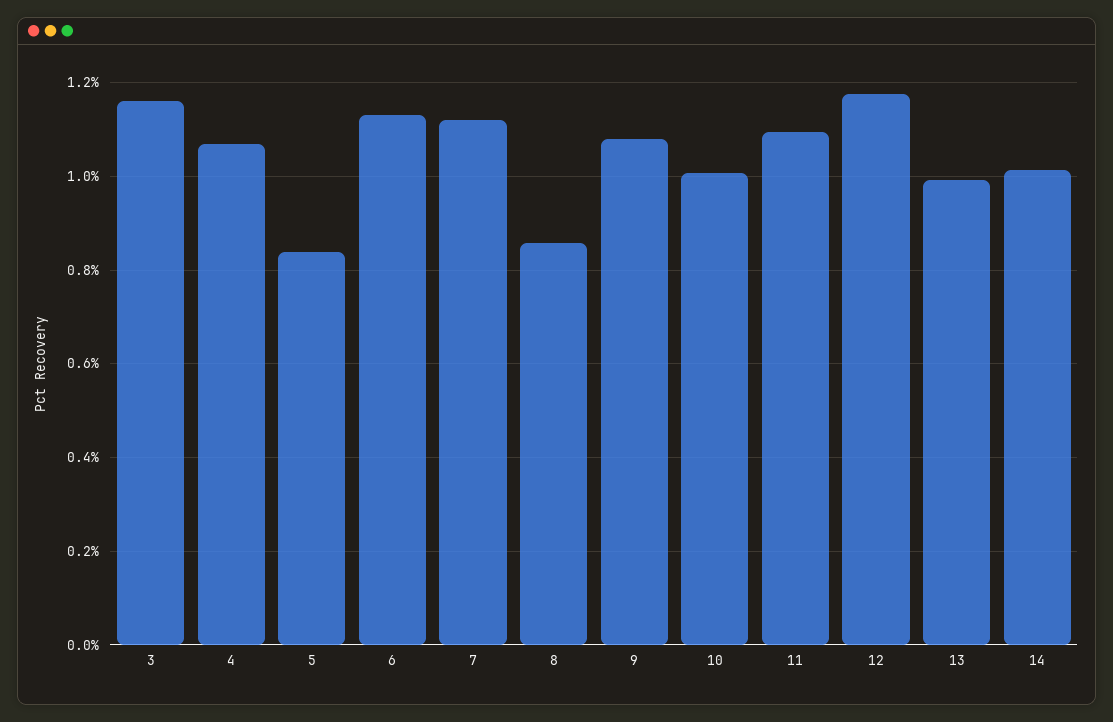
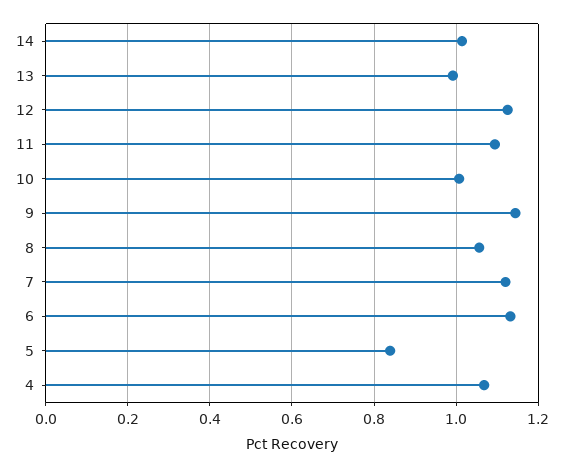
3: 1.16 -> none
8: 0.86 -> 1.06
9: 1.08 -> 1.14
12: 1.18 -> 1.12

